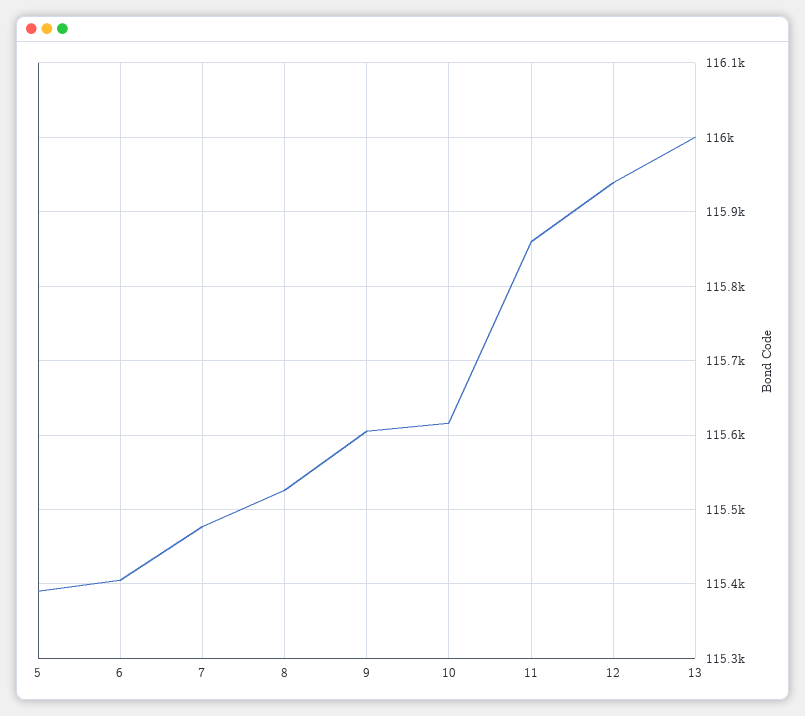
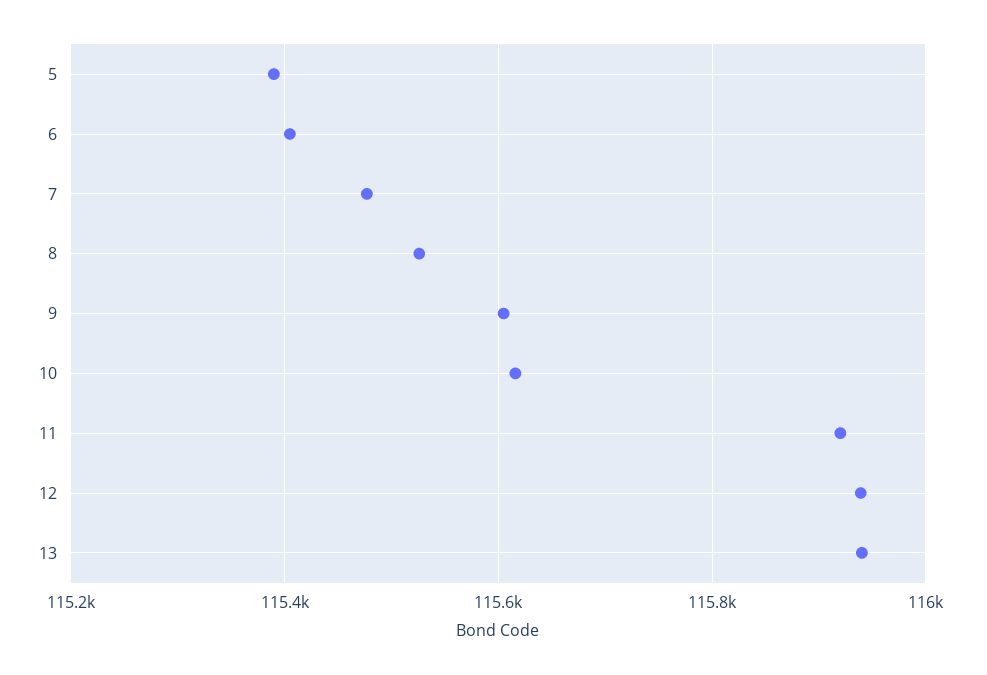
11: 115860 -> 115920
13: 116000 -> 115940

